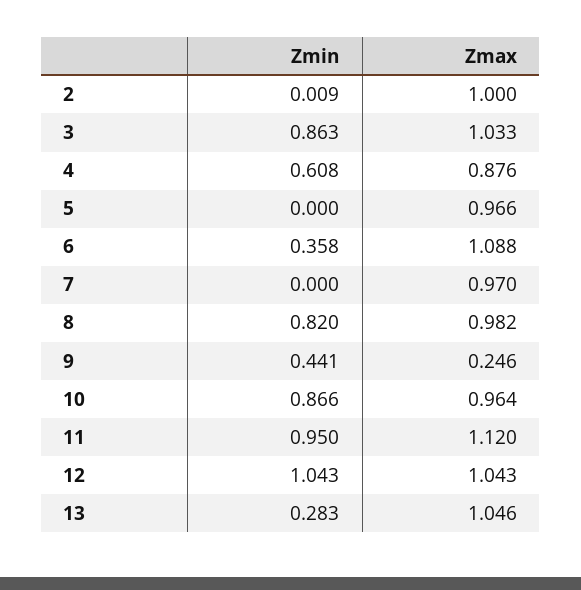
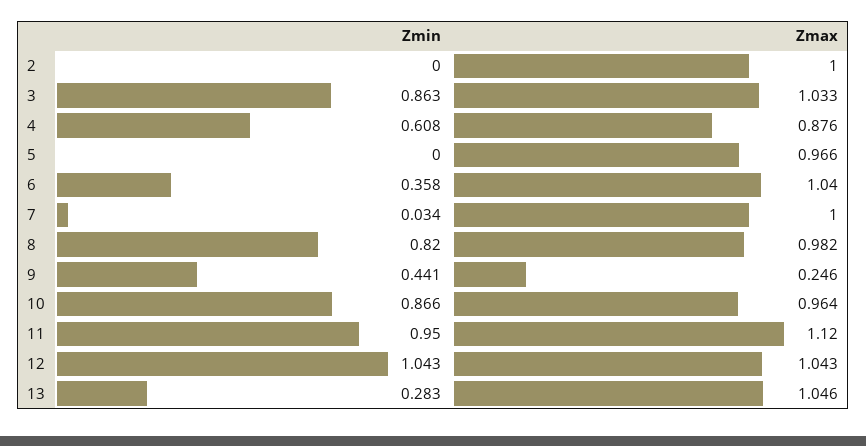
Zmin, 2: 0.009 -> 0
Zmax, 6: 1.088 -> 1.04
Zmin, 7: 0 -> 0.034
Zmax, 7: 0.97 -> 1

